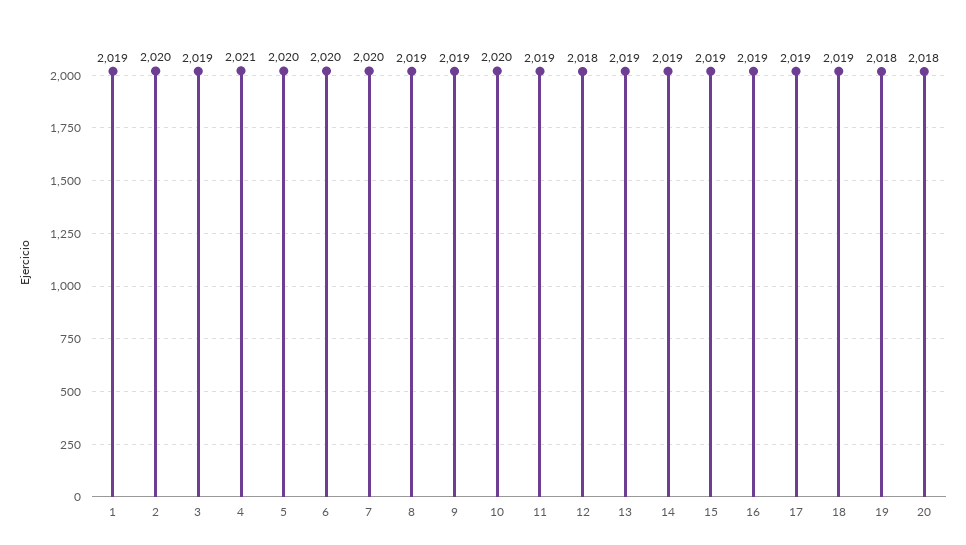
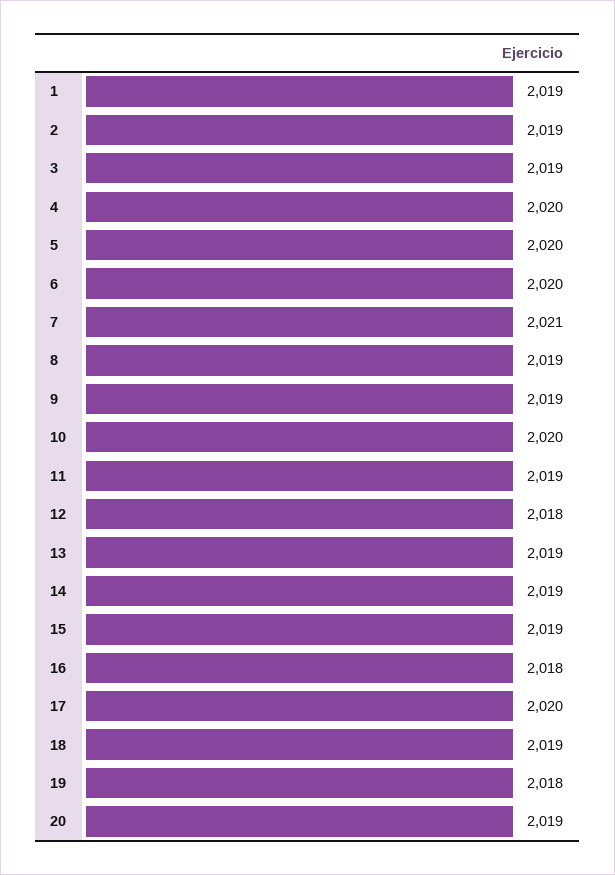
2: 2020 -> 2019
4: 2021 -> 2020
7: 2020 -> 2021
16: 2019 -> 2018
17: 2019 -> 2020
20: 2018 -> 2019

